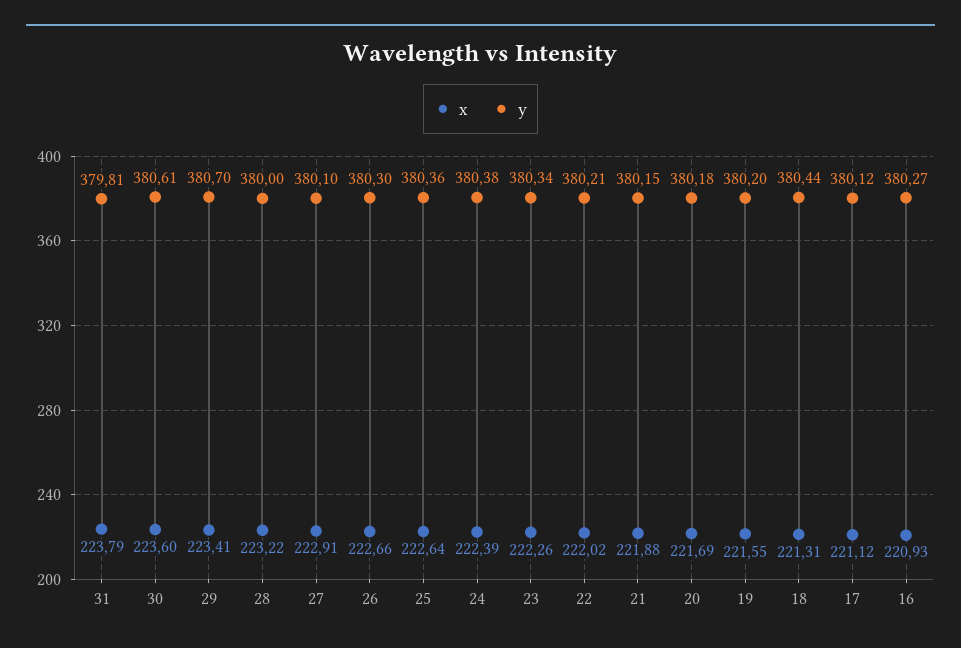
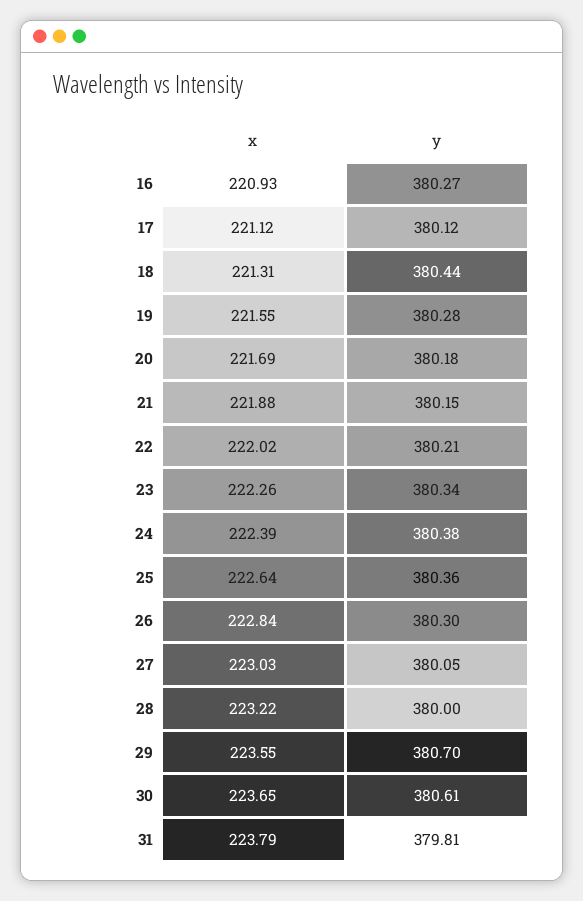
x, 30: 223.6 -> 223.65
x, 29: 223.41 -> 223.55
x, 27: 222.91 -> 223.03
y, 27: 380.1 -> 380.05
x, 26: 222.66 -> 222.84
y, 19: 380.2 -> 380.28

